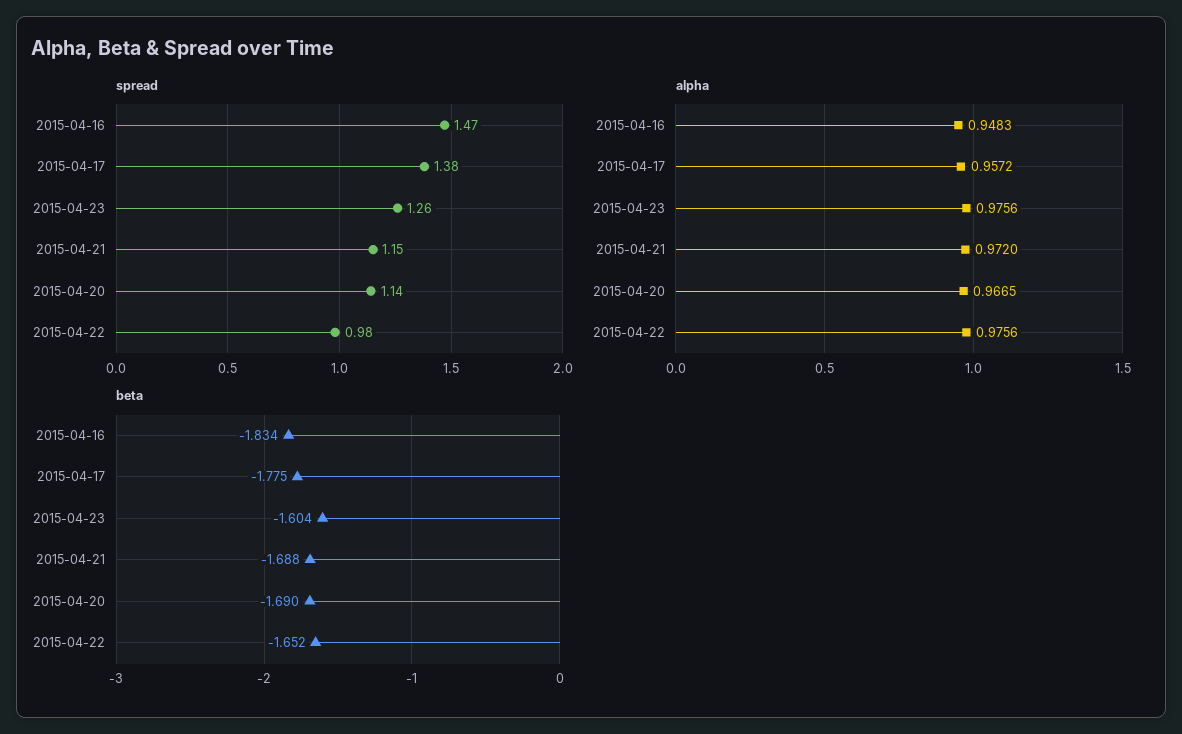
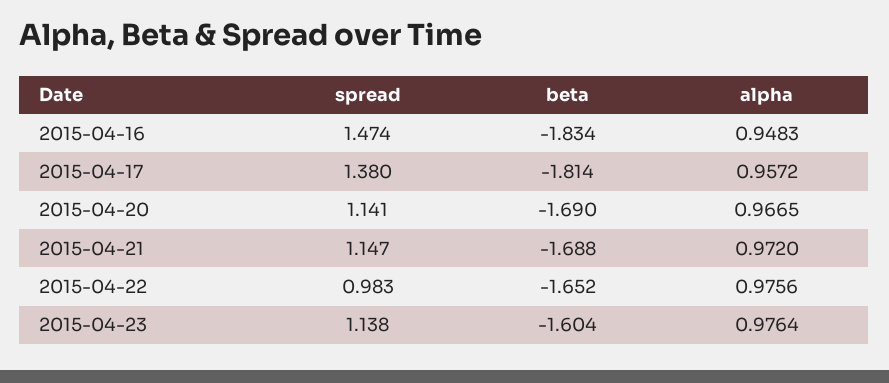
spread, 2015-04-23: 1.26 -> 1.138
alpha, 2015-04-23: 0.9756 -> 0.9764
beta, 2015-04-17: -1.775 -> -1.814

